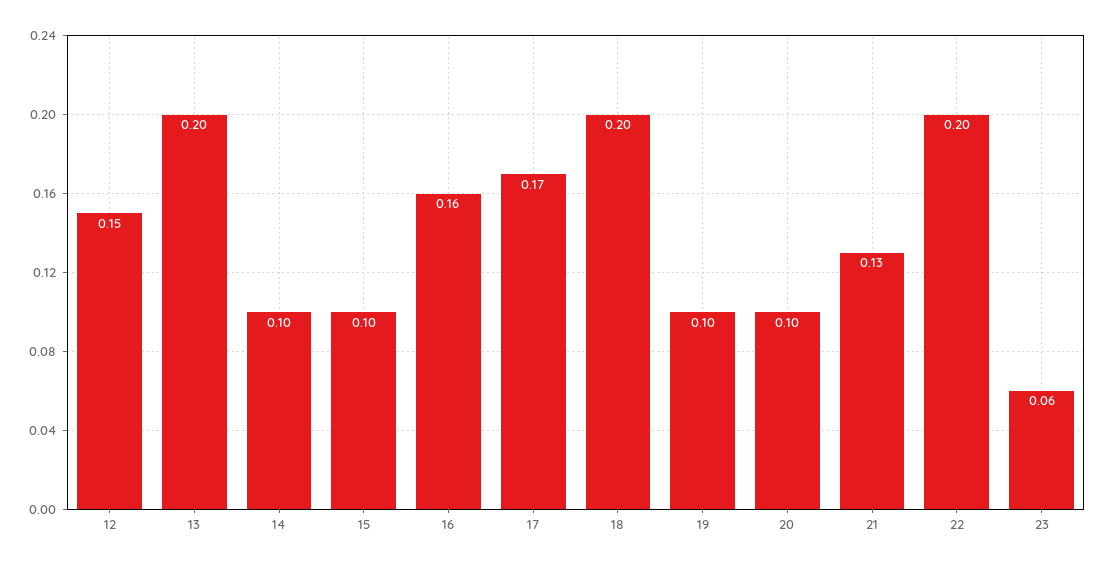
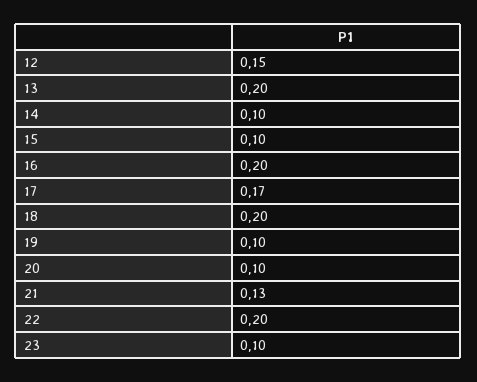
16: 0.16 -> 0.2
23: 0.06 -> 0.1

